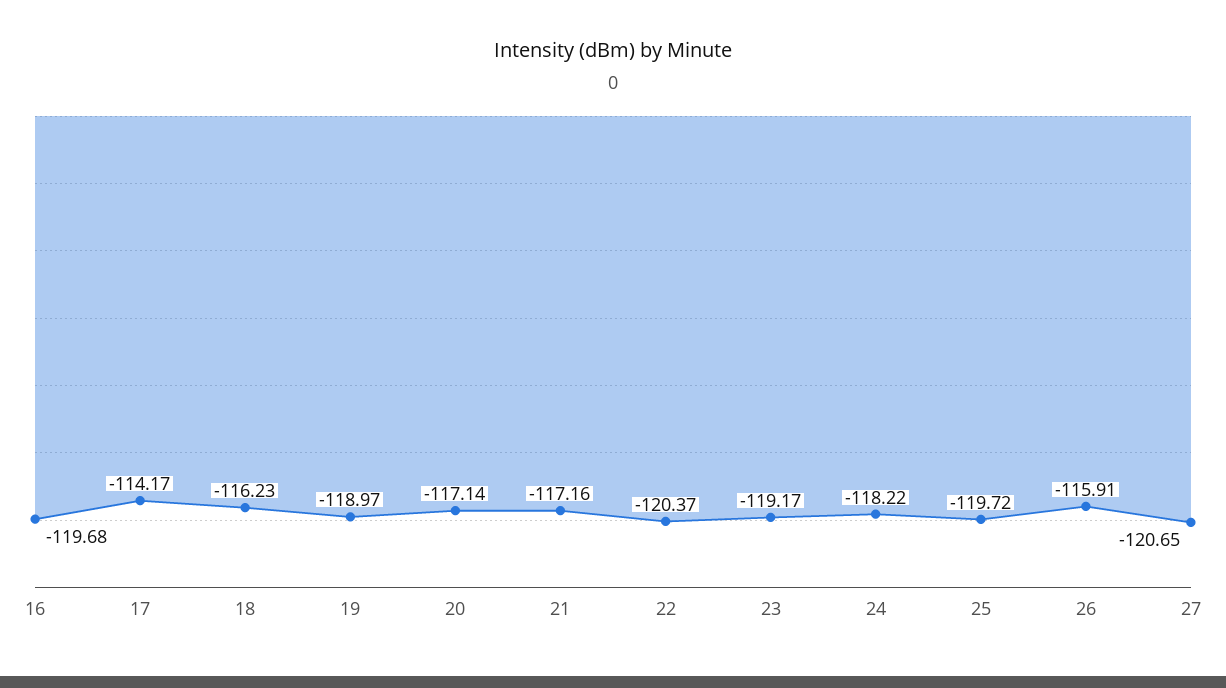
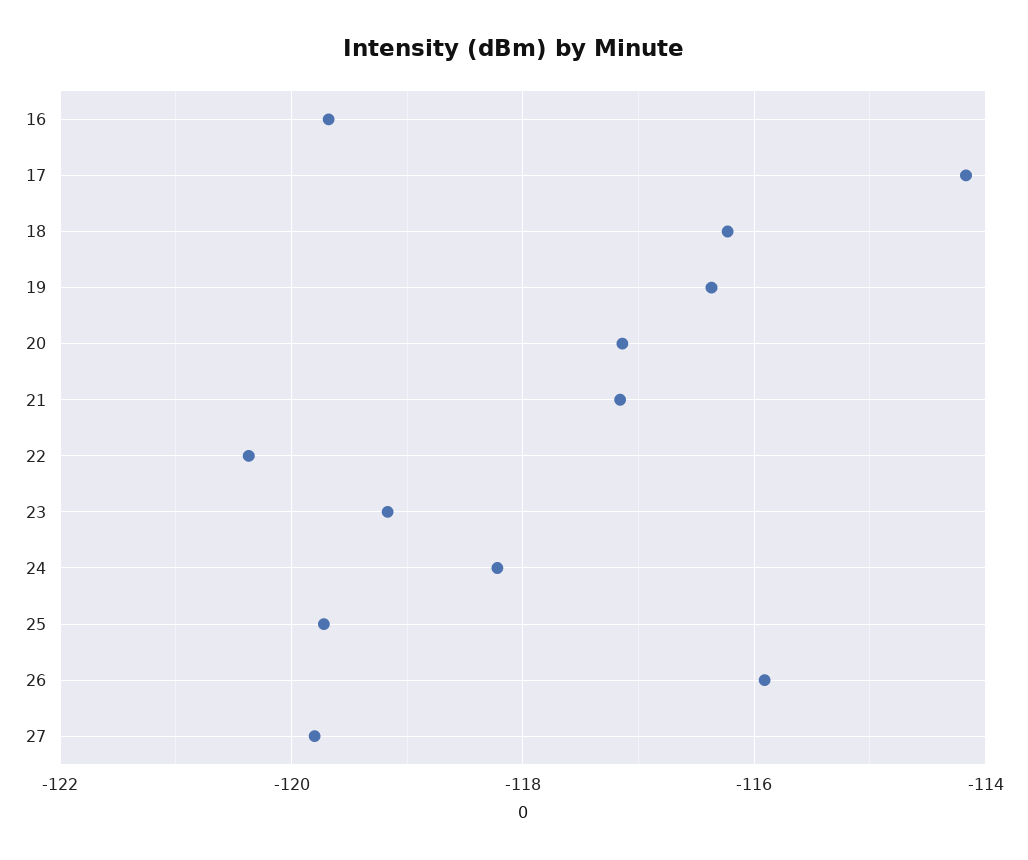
19: -118.97 -> -116.4
27: -120.65 -> -119.8

